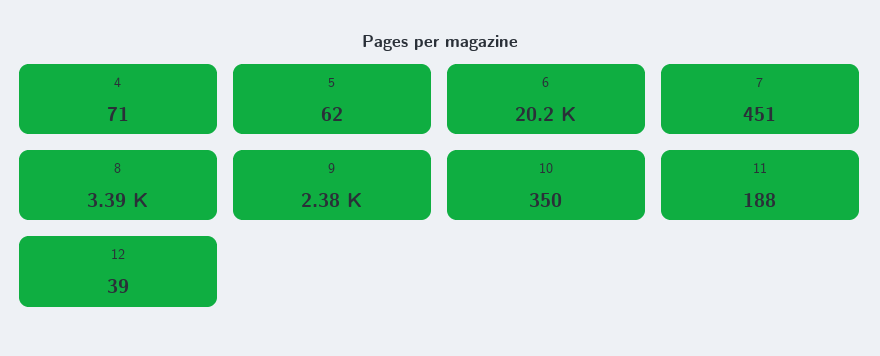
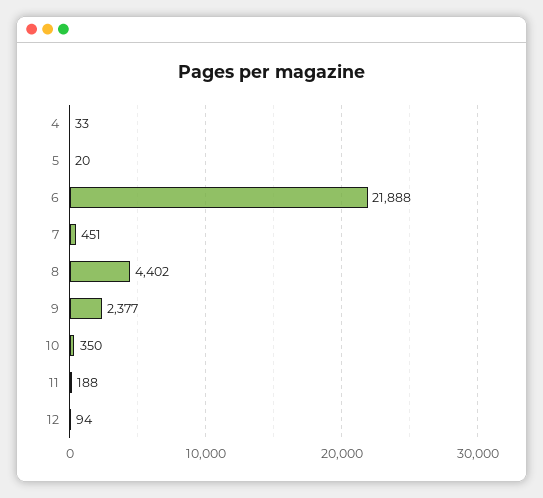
4: 71 -> 33
5: 62 -> 20
6: 20200 -> 21888
8: 3390 -> 4402
12: 39 -> 94

